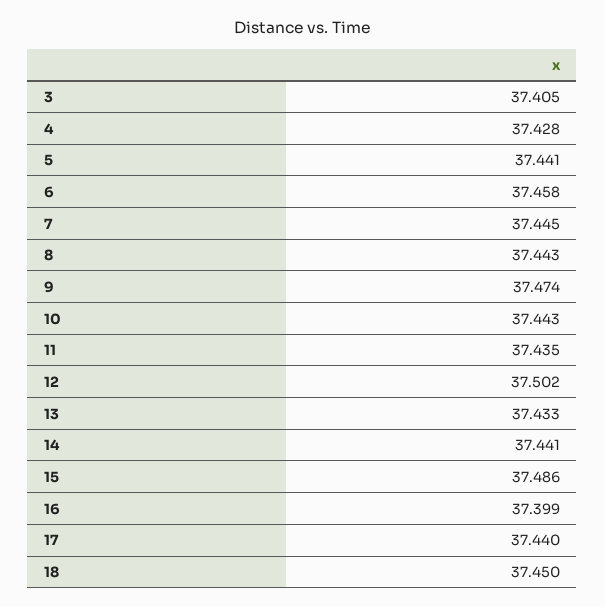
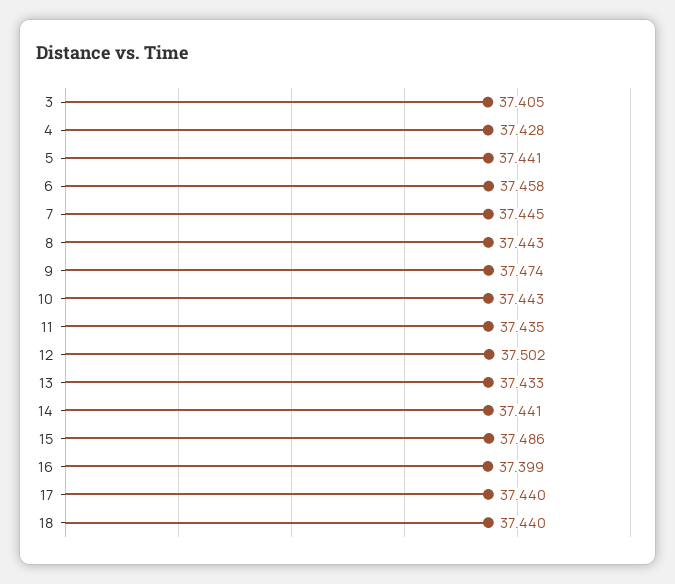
18: 37.45 -> 37.44

